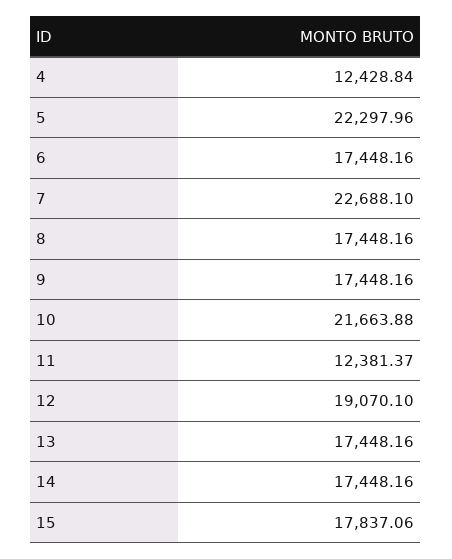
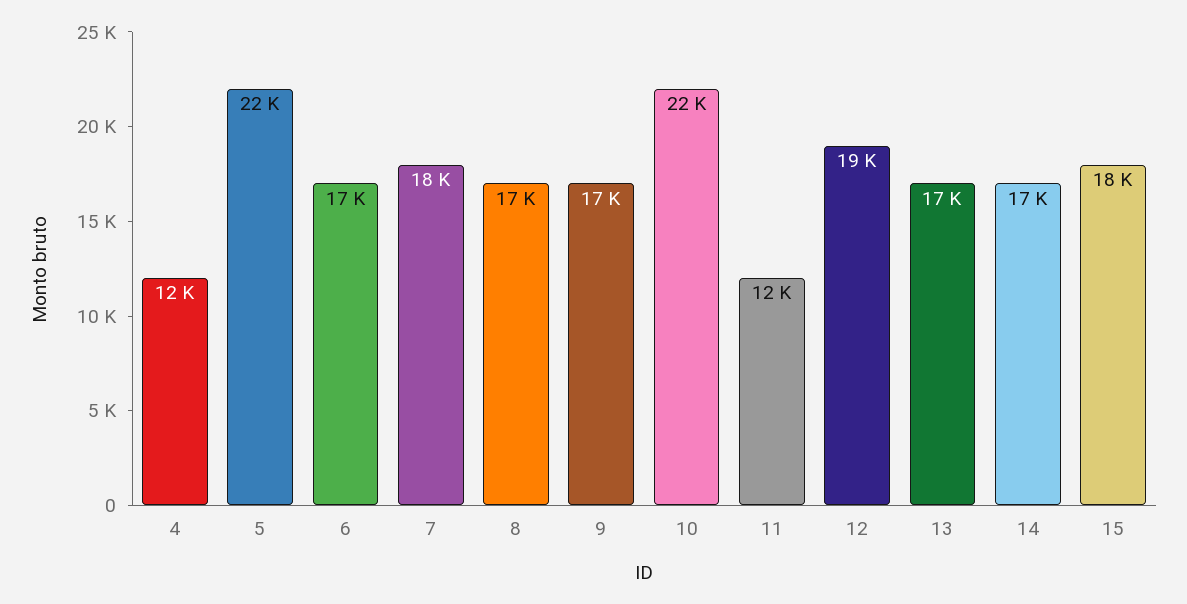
7: 22688.1 -> 18000

